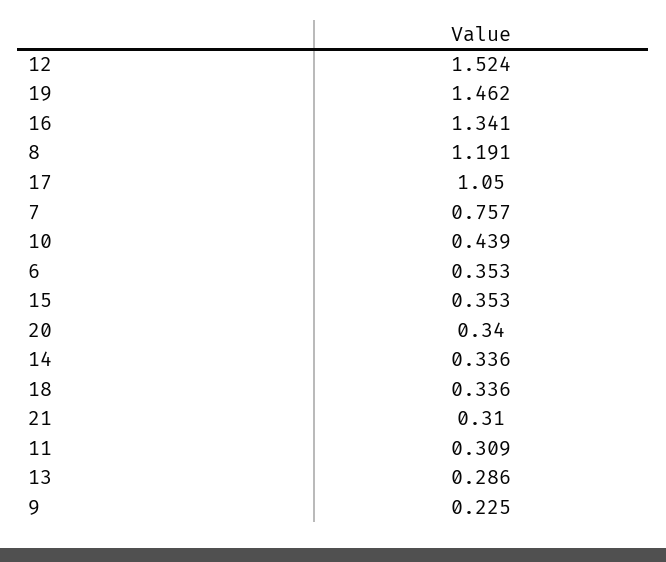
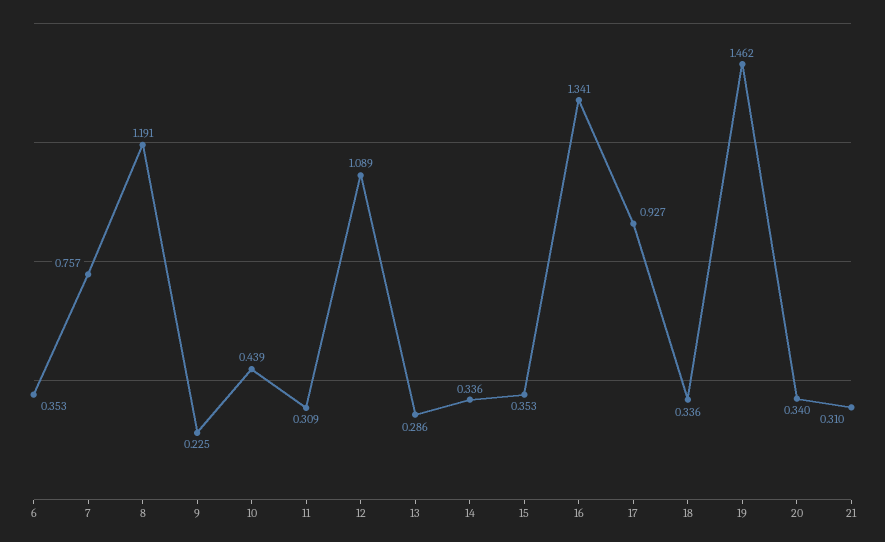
12: 1.524 -> 1.089
17: 1.05 -> 0.927

